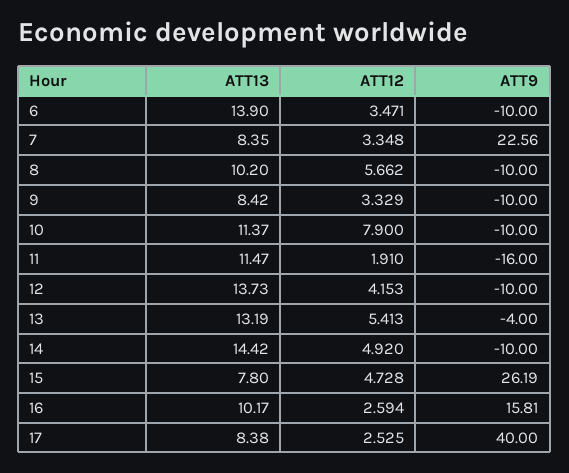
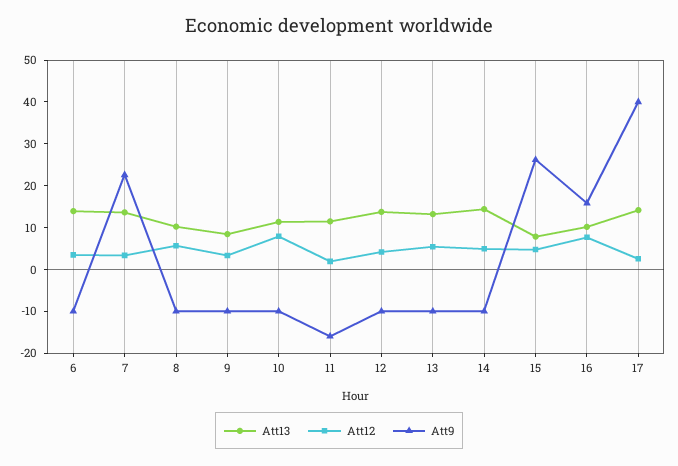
ATT13, 7: 8.35 -> 14
ATT9, 13: -4 -> -10
ATT12, 16: 2.594 -> 8
ATT13, 17: 8.38 -> 14

